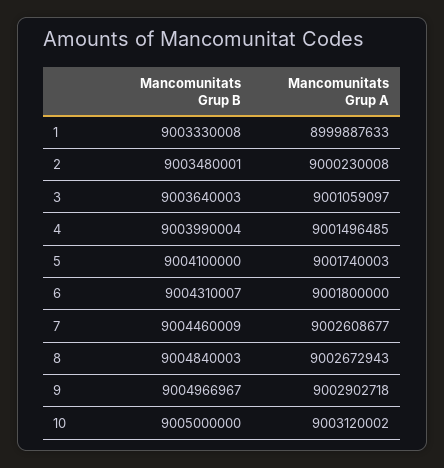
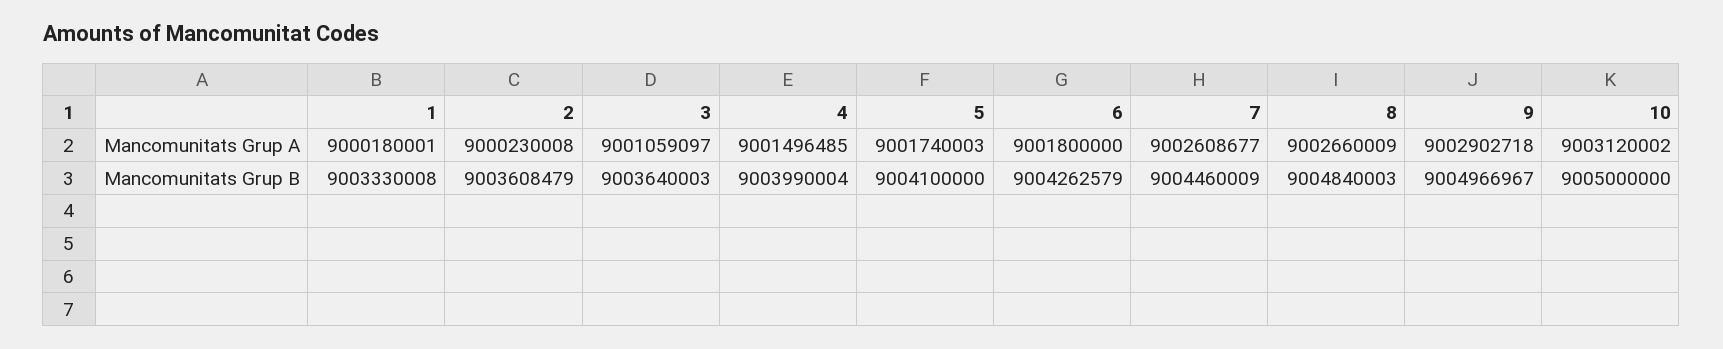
Mancomunitats Grup A, 1: 8999887633 -> 9000180001
Mancomunitats Grup B, 2: 9003480001 -> 9003608479
Mancomunitats Grup B, 6: 9004310007 -> 9004262579
Mancomunitats Grup A, 8: 9002672943 -> 9002660009

